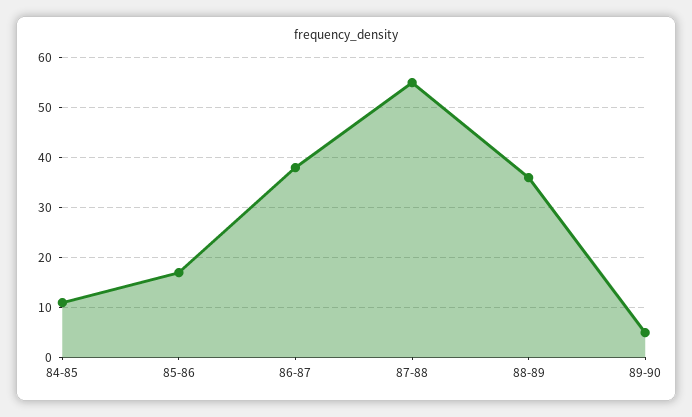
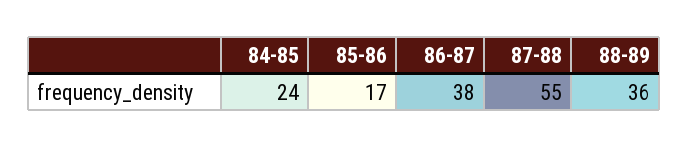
84-85: 10 -> 24
89-90: 5 -> none

